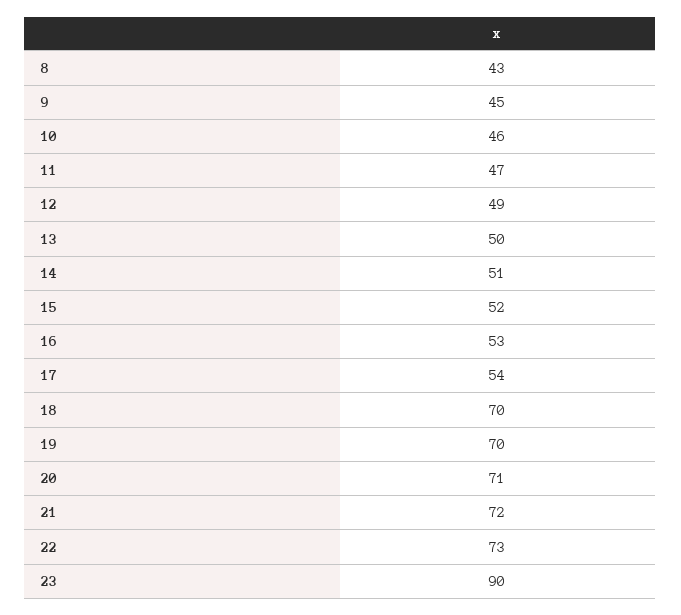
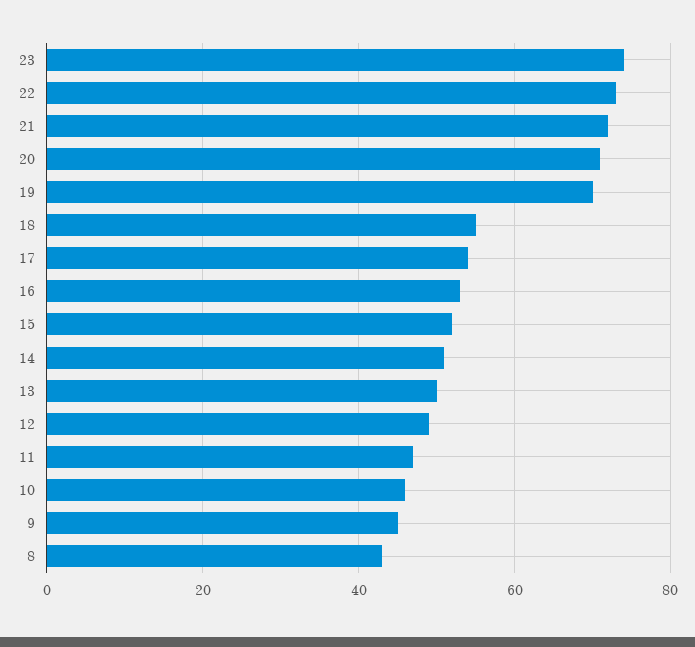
18: 70 -> 55
23: 90 -> 75

